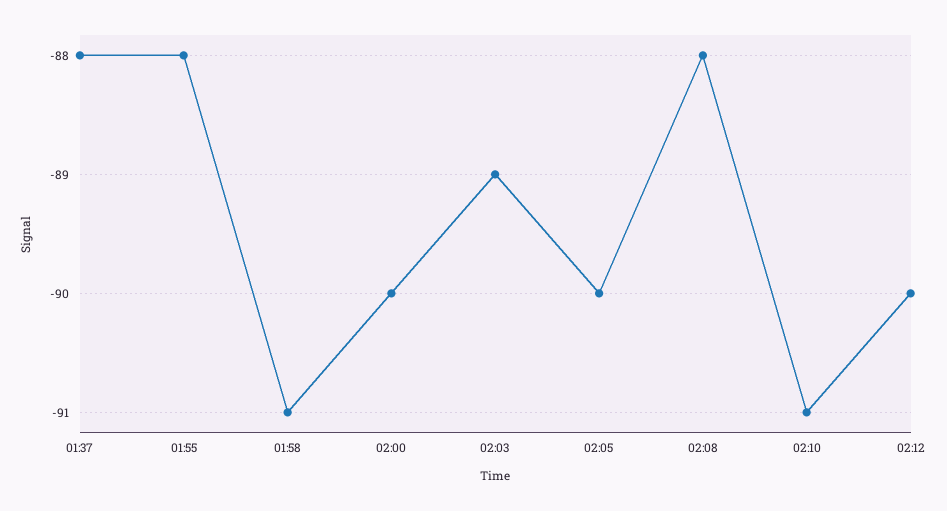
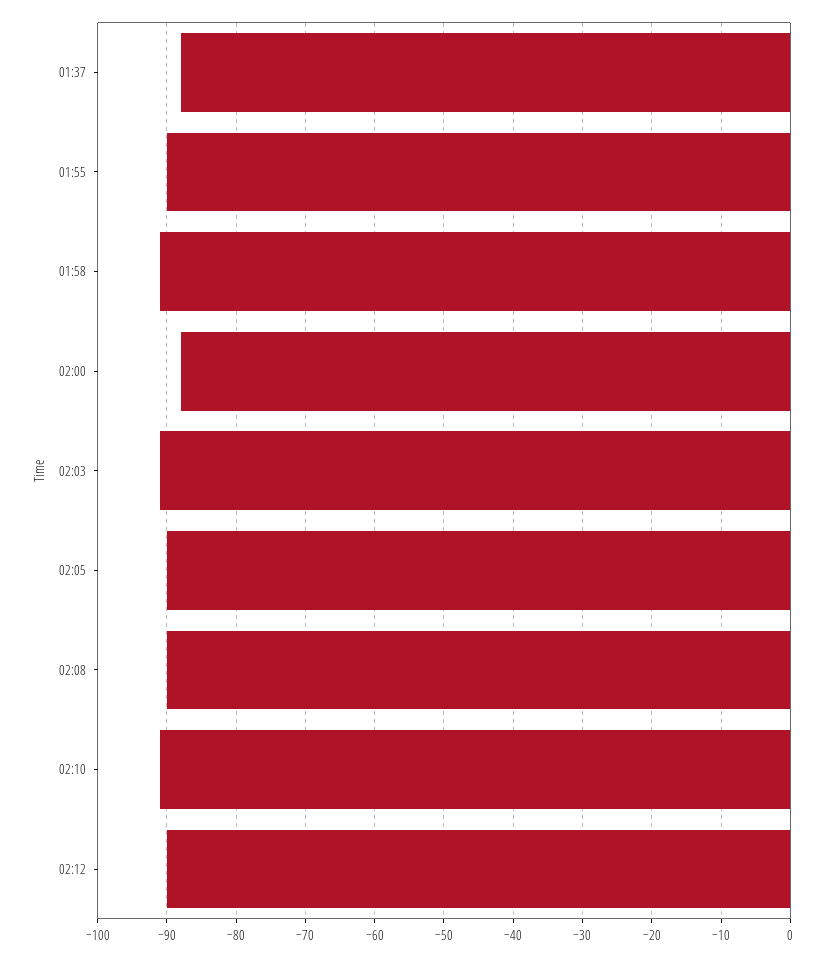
01:55: -88 -> -90
02:00: -90 -> -88
02:03: -89 -> -91
02:08: -88 -> -90

